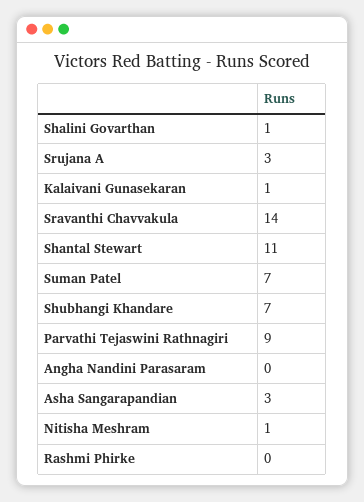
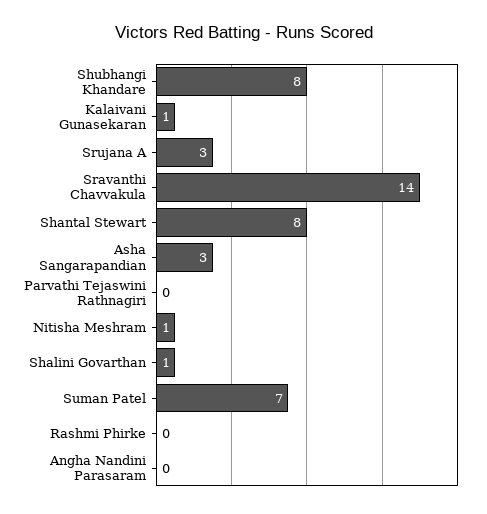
Shantal Stewart: 11 -> 8
Shubhangi Khandare: 7 -> 8
Parvathi Tejaswini Rathnagiri: 9 -> 0

